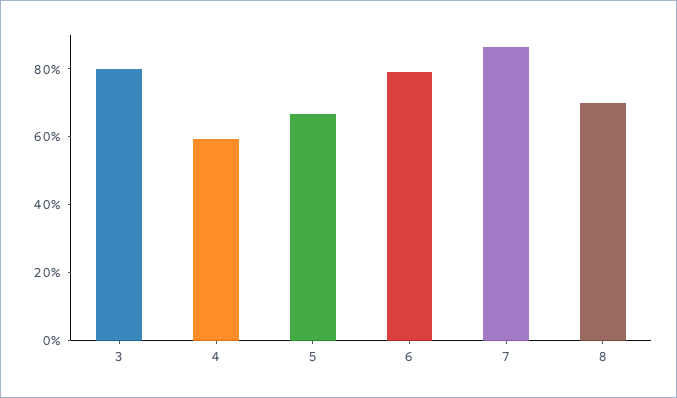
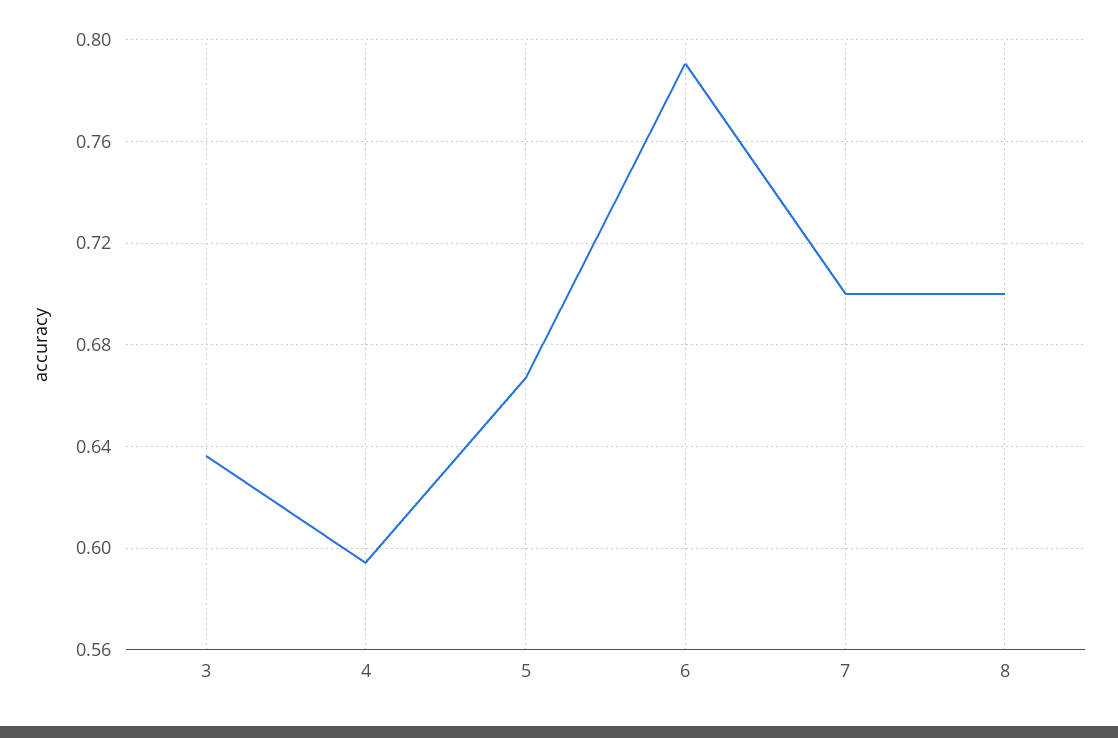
3: 0.8 -> 0.635
7: 0.85 -> 0.7

